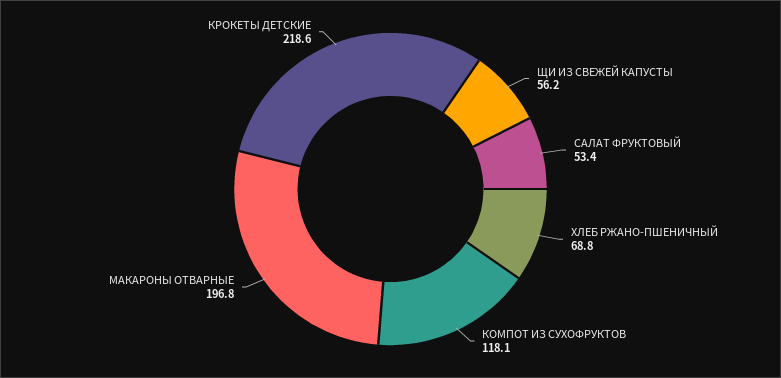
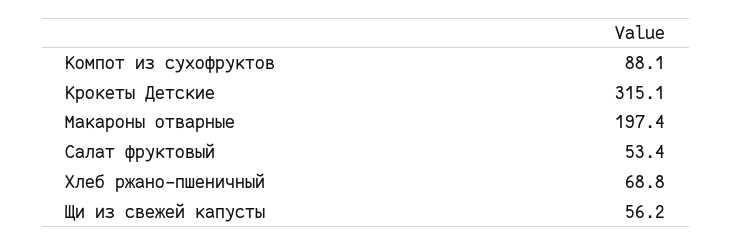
КОМПОТ ИЗ СУХОФРУКТОВ: 118.1 -> 88.1
МАКАРОНЫ ОТВАРНЫЕ: 196.8 -> 197.4
КРОКЕТЫ ДЕТСКИЕ: 218.6 -> 315.1

